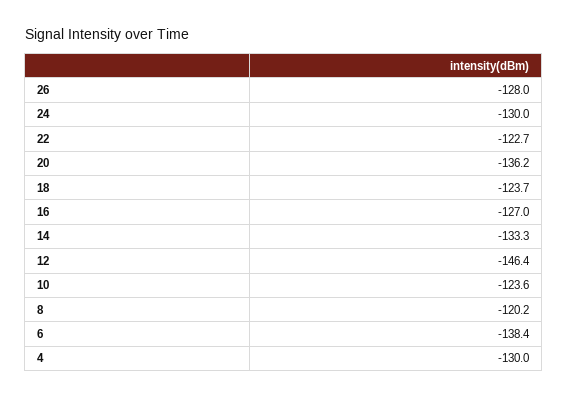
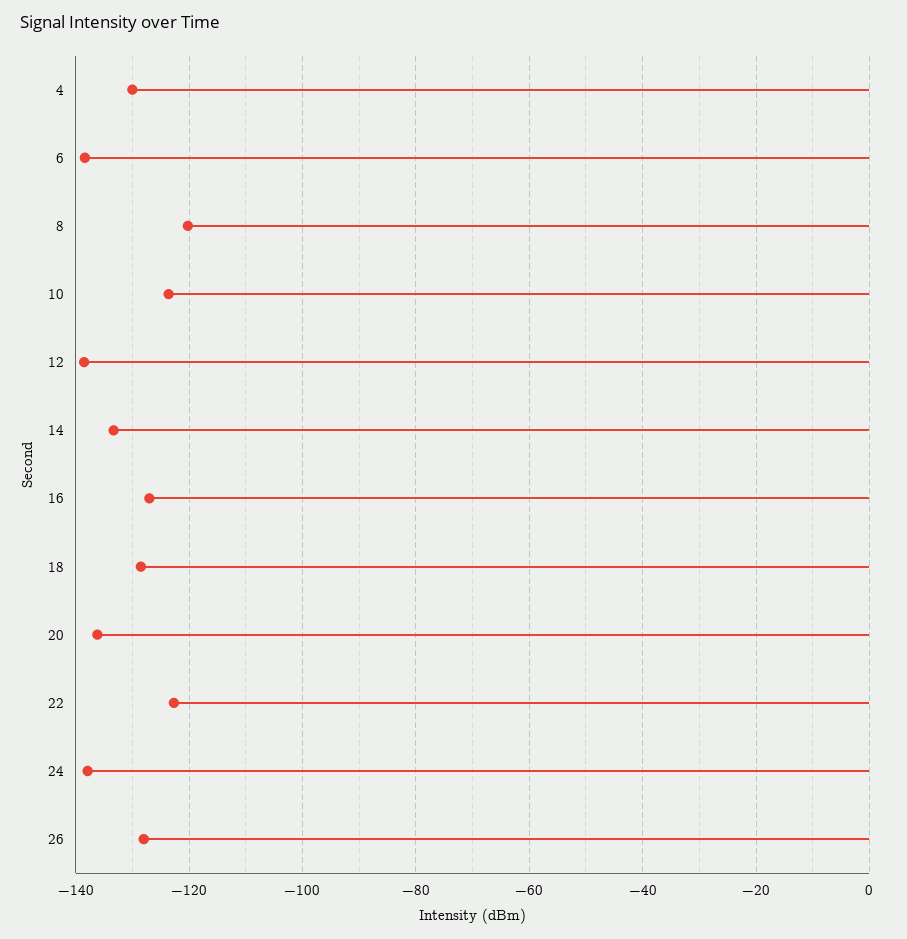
24: -130 -> -138
18: -123.7 -> -128
12: -146.4 -> -138

